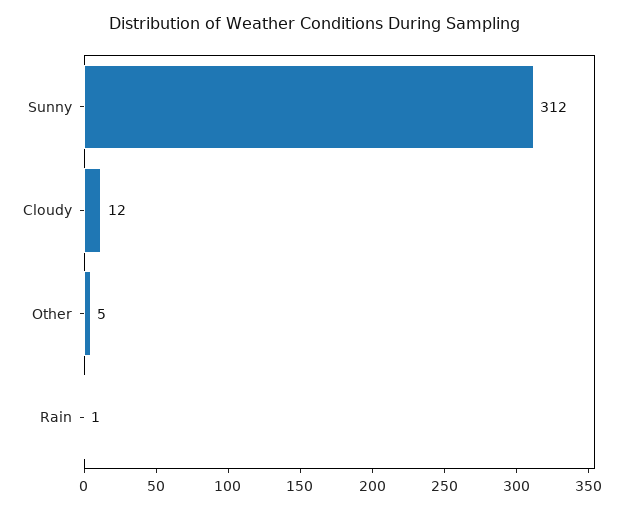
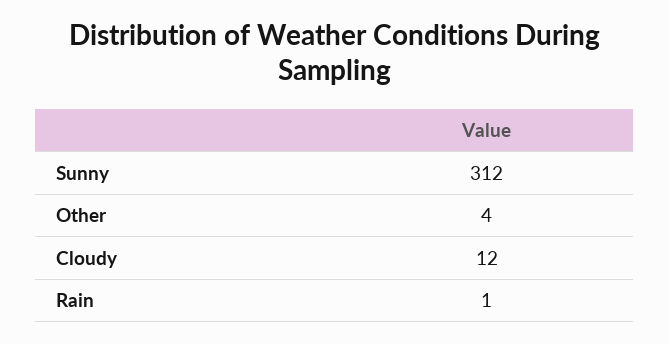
Other: 5 -> 4

